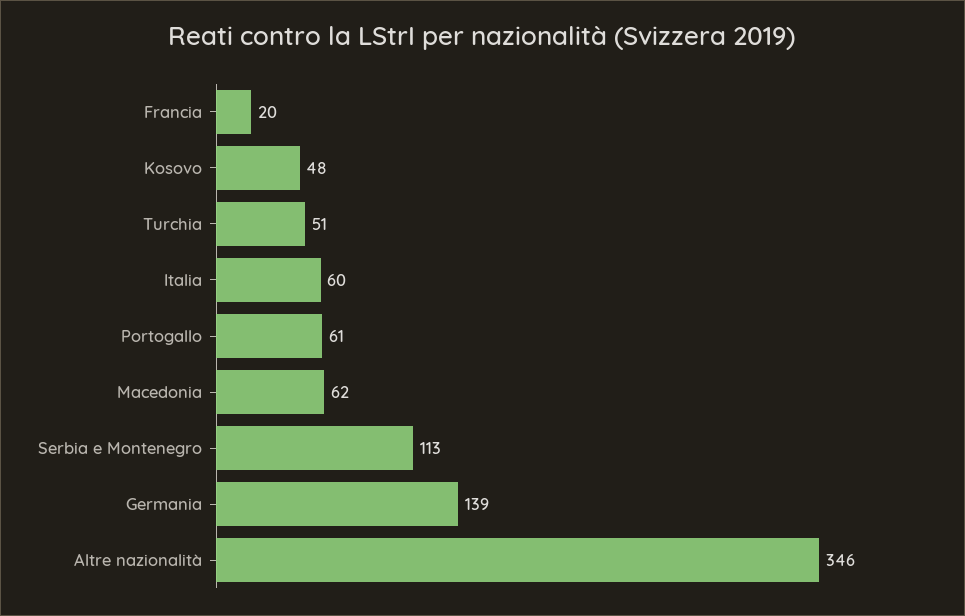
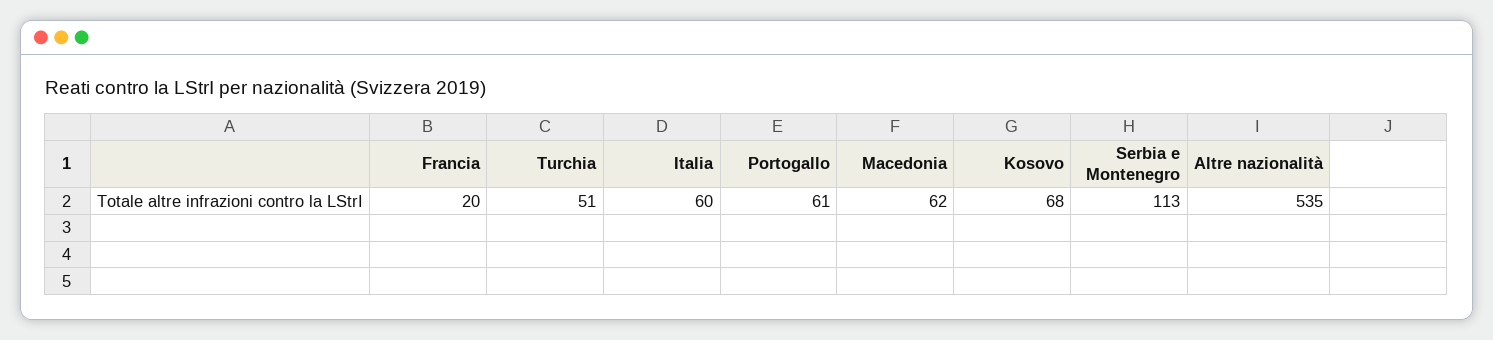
Kosovo: 48 -> 68
Germania: 139 -> none
Altre nazionalità: 346 -> 535

